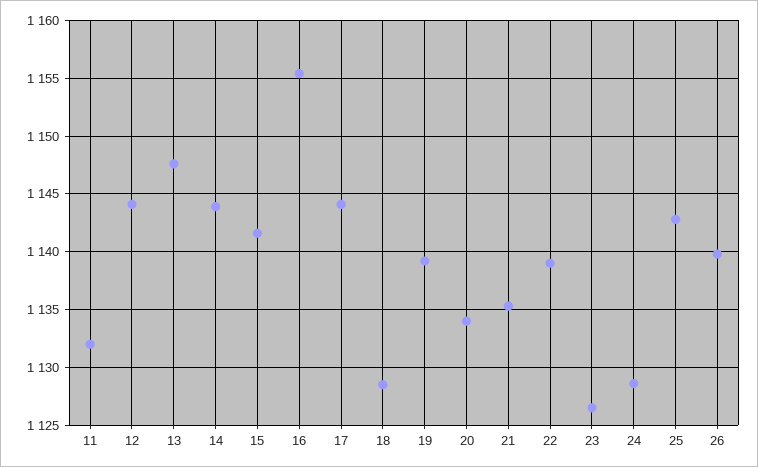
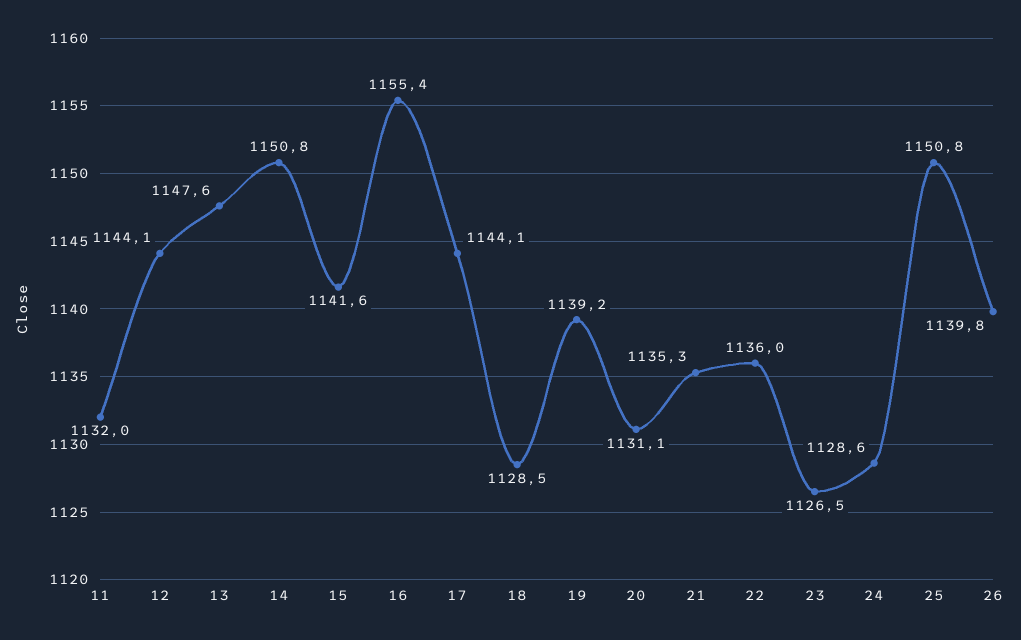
14: 1144 -> 1150.8
20: 1134 -> 1131.1
22: 1139 -> 1136
25: 1143 -> 1150.8

